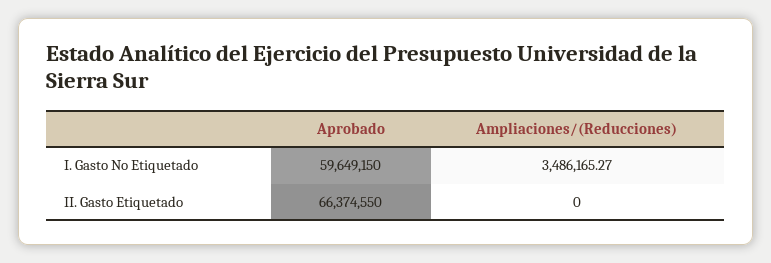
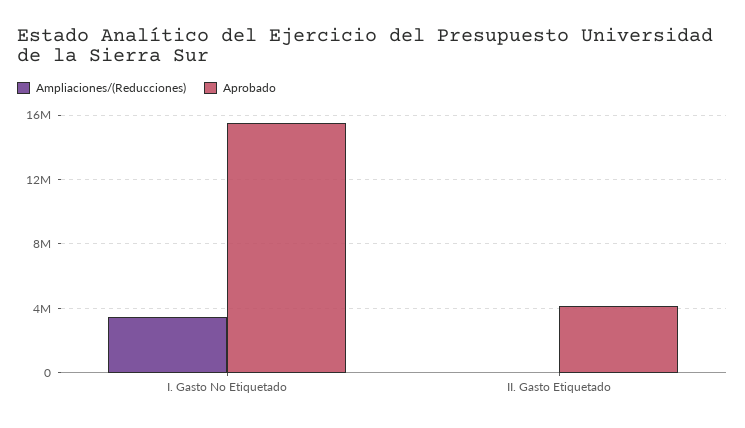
Aprobado, I. Gasto No Etiquetado: 59649150 -> 15500000
Aprobado, II. Gasto Etiquetado: 66374550 -> 4000000

